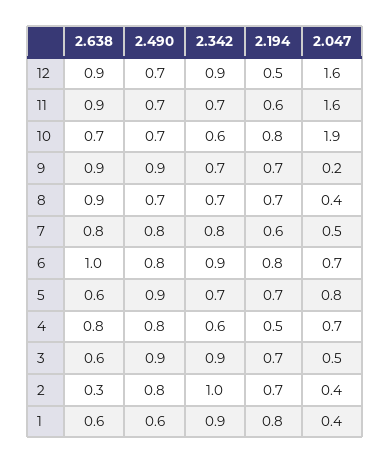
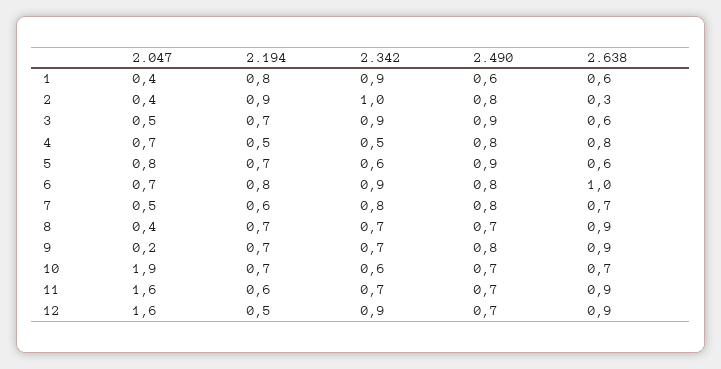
2.194, 10: 0.8 -> 0.7
2.490, 9: 0.9 -> 0.8
2.638, 7: 0.8 -> 0.7
2.342, 5: 0.7 -> 0.6
2.342, 4: 0.6 -> 0.5
2.194, 2: 0.7 -> 0.9

